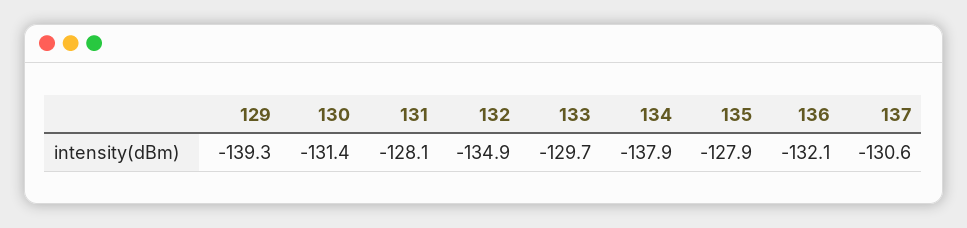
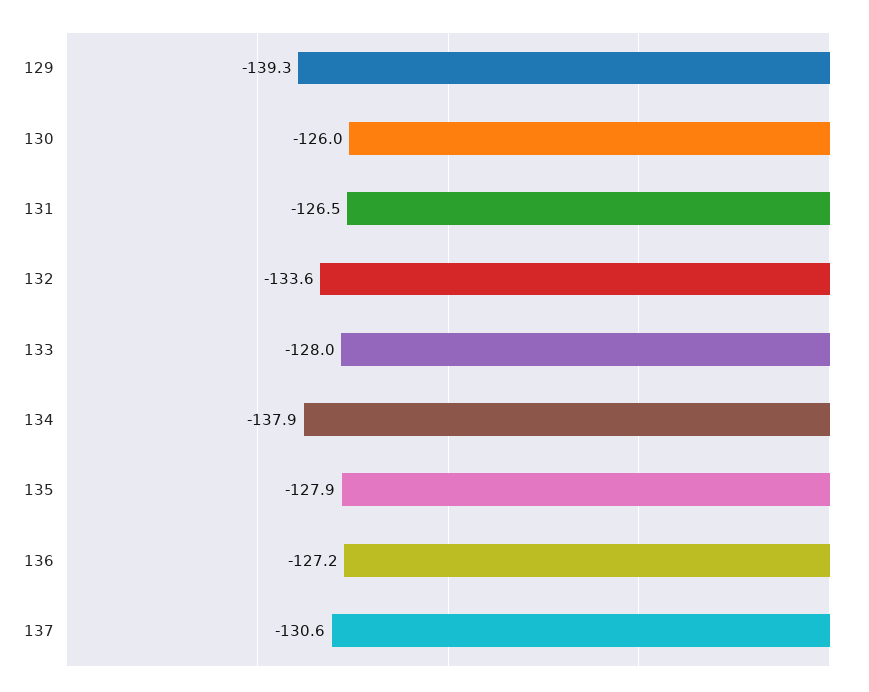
130: -131.4 -> -126
131: -128.1 -> -126.5
132: -134.9 -> -133.6
133: -129.7 -> -128
136: -132.1 -> -127.2

